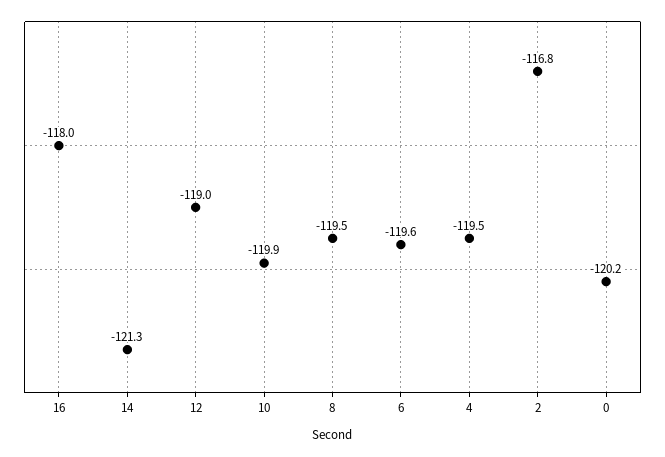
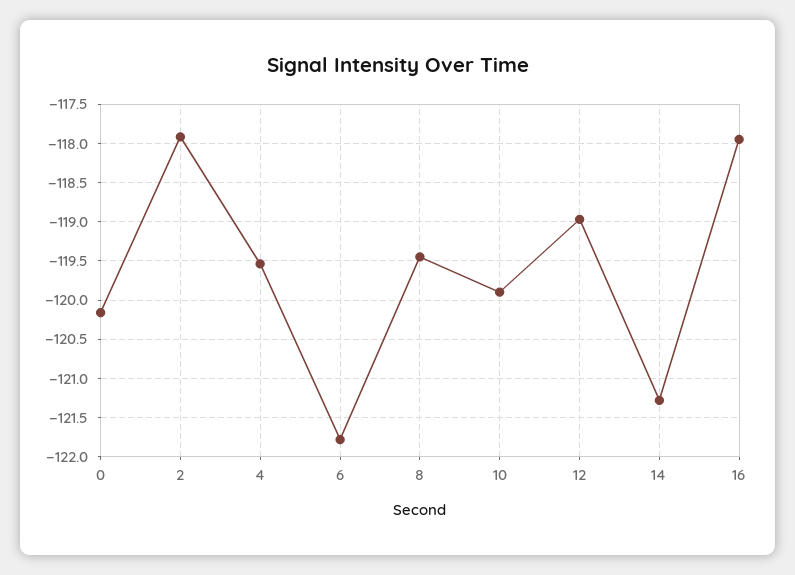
6: -119.6 -> -121.8
2: -116.8 -> -117.9

